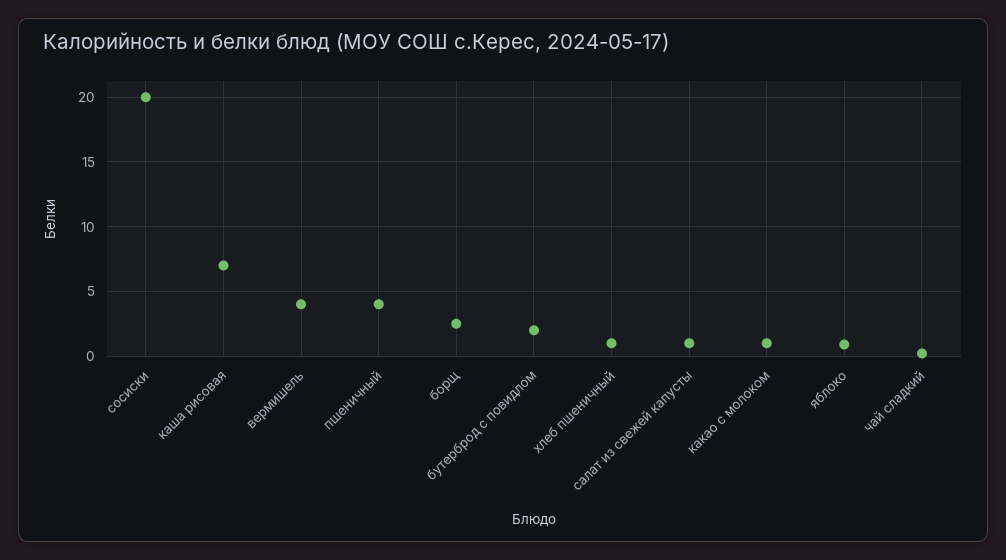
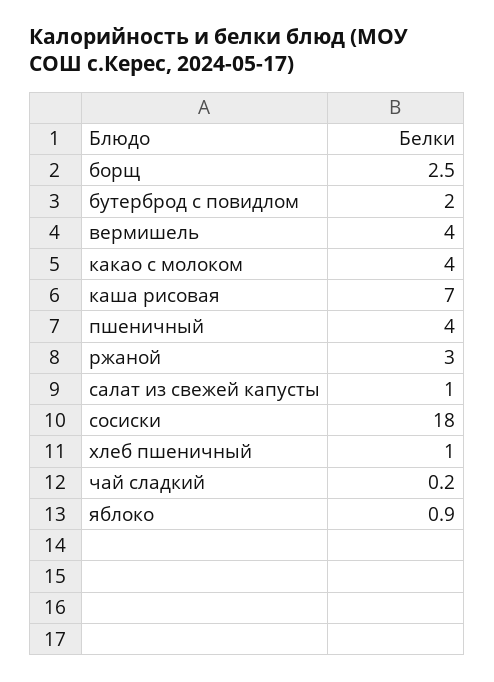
сосиски: 20 -> 18
какао с молоком: 1 -> 4
ржаной: none -> 3

